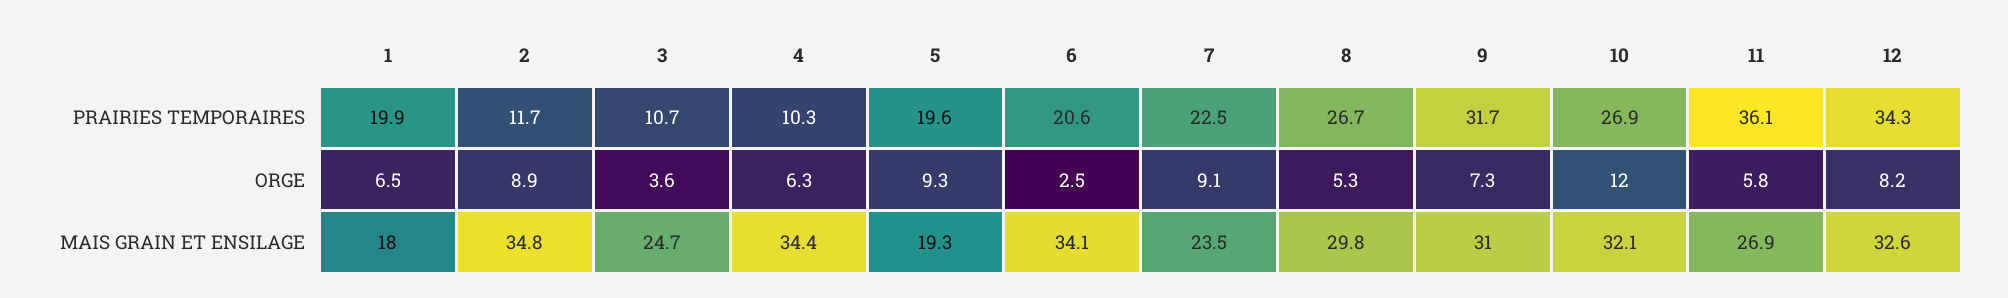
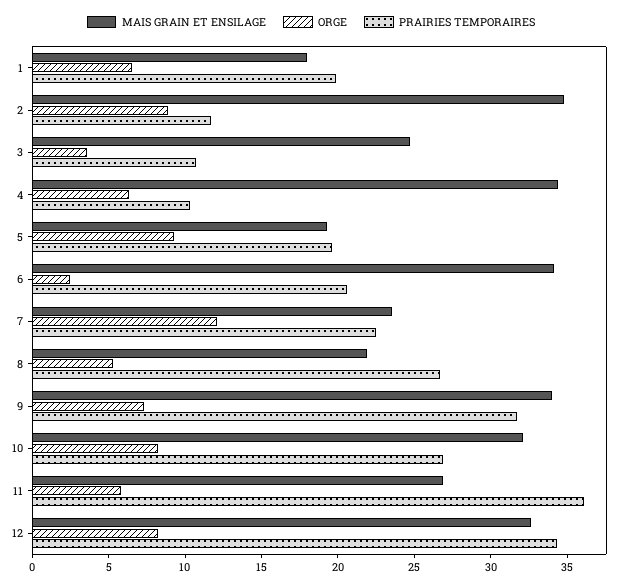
ORGE, 7: 9.1 -> 12
ORGE, 10: 12 -> 8
MAIS GRAIN ET ENSILAGE, 8: 29.8 -> 22
MAIS GRAIN ET ENSILAGE, 9: 31 -> 34

